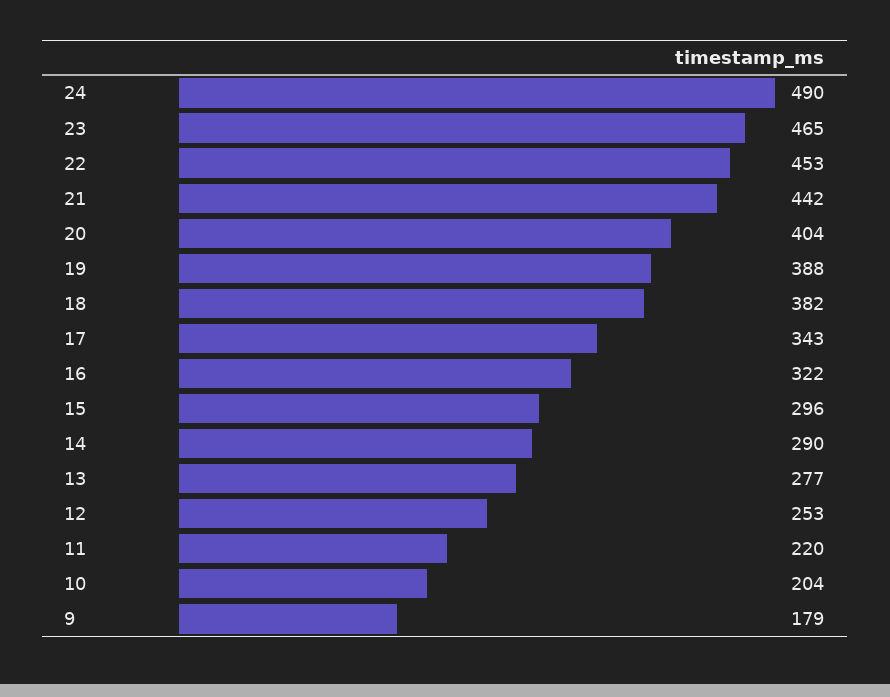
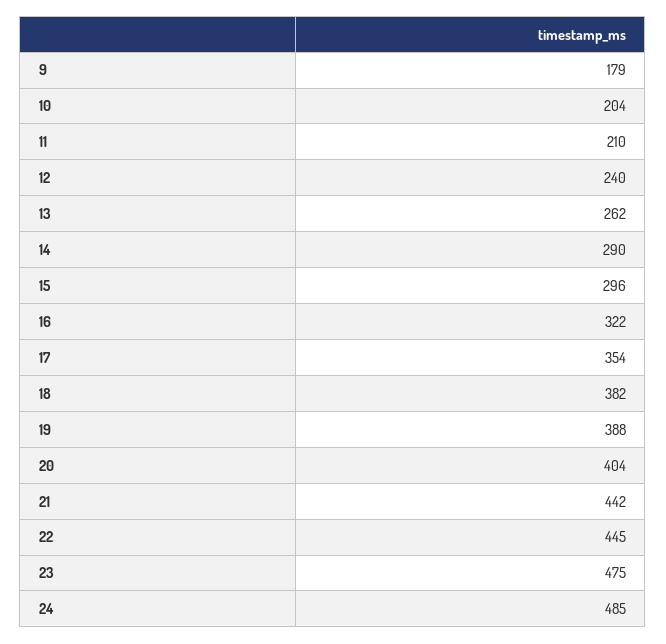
24: 490 -> 485
23: 465 -> 475
22: 453 -> 445
17: 343 -> 354
13: 277 -> 262
12: 253 -> 240
11: 220 -> 210

